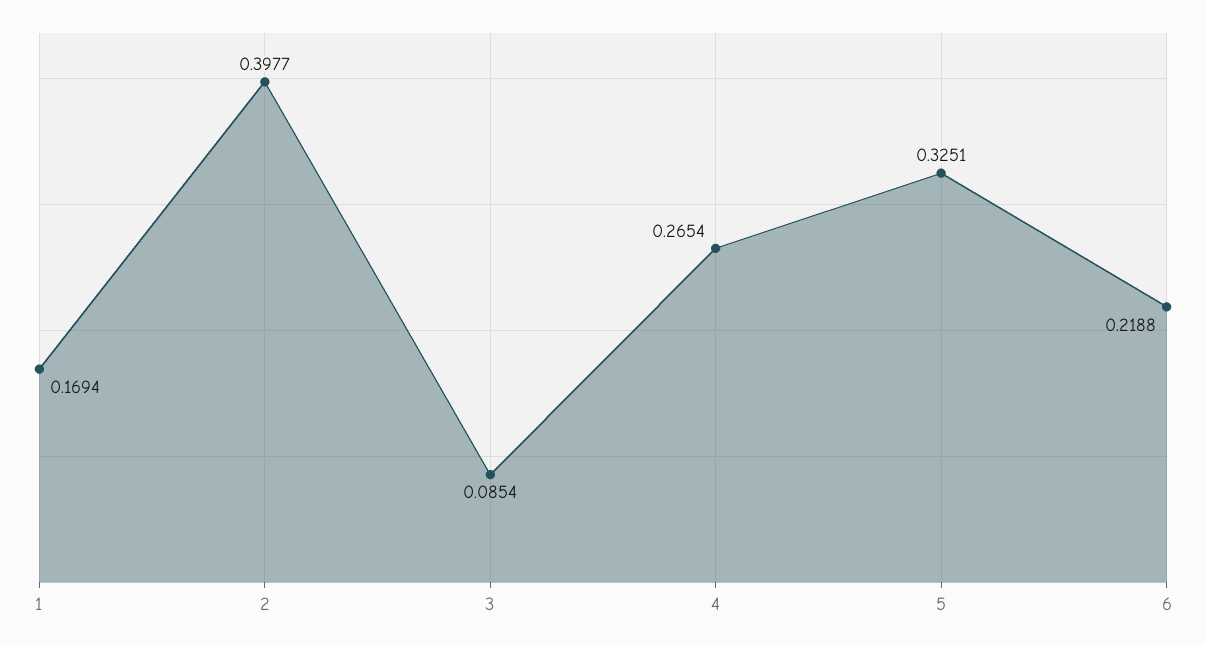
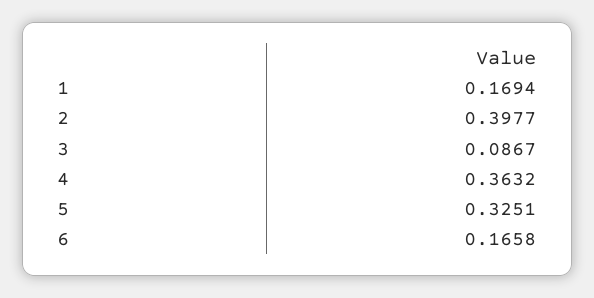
3: 0.0854 -> 0.0867
4: 0.2654 -> 0.3632
6: 0.2188 -> 0.1658

